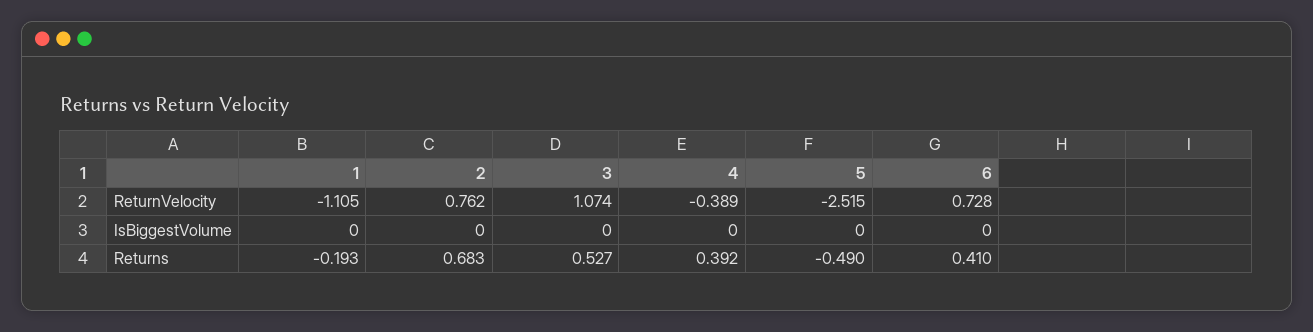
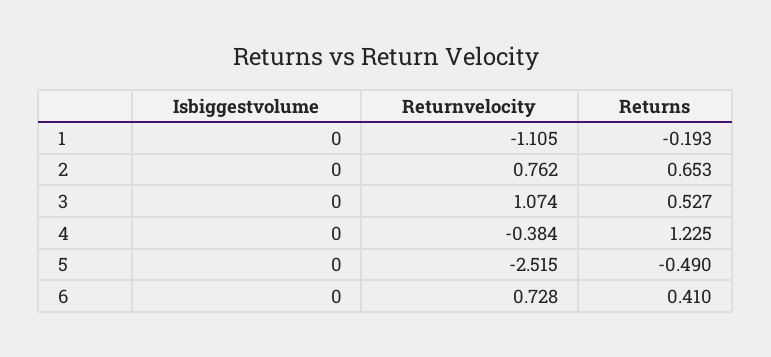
4, ReturnVelocity: -0.389 -> -0.384
2, Returns: 0.683 -> 0.653
4, Returns: 0.392 -> 1.225

